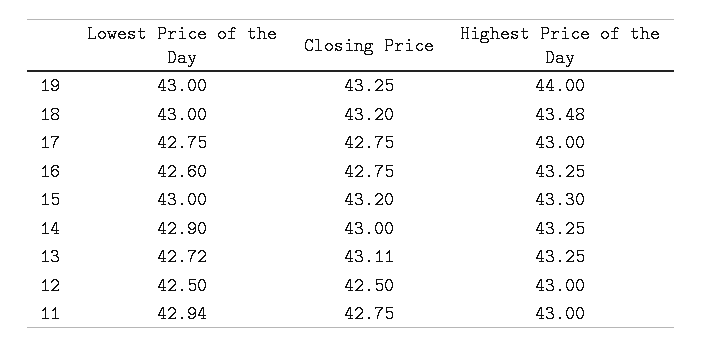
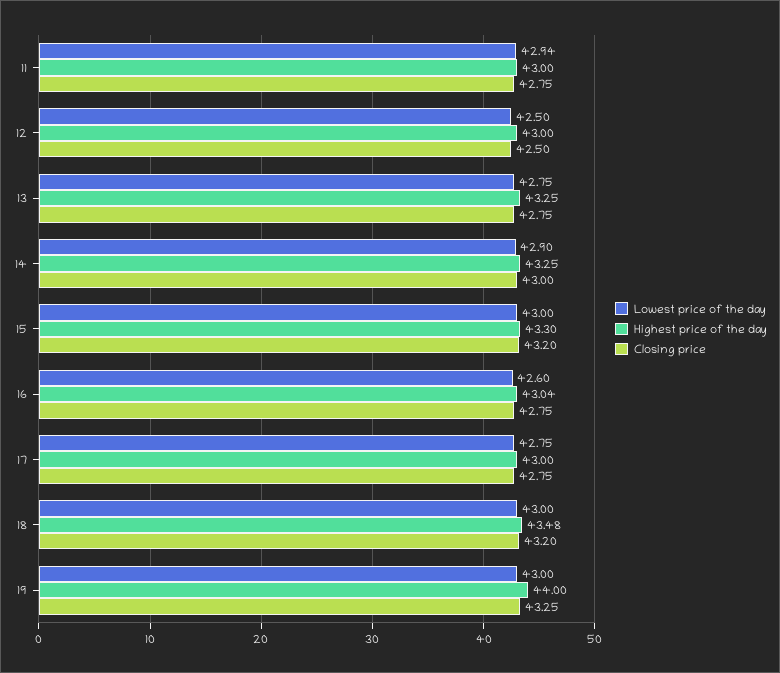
Highest Price of the Day, 16: 43.25 -> 43.04
Lowest Price of the Day, 13: 42.72 -> 42.75
Closing Price, 13: 43.11 -> 42.75

